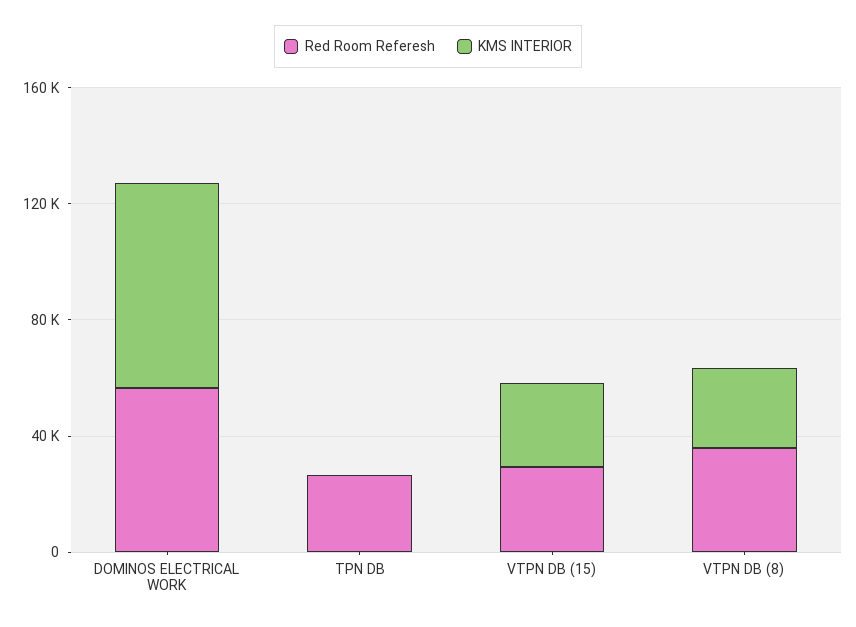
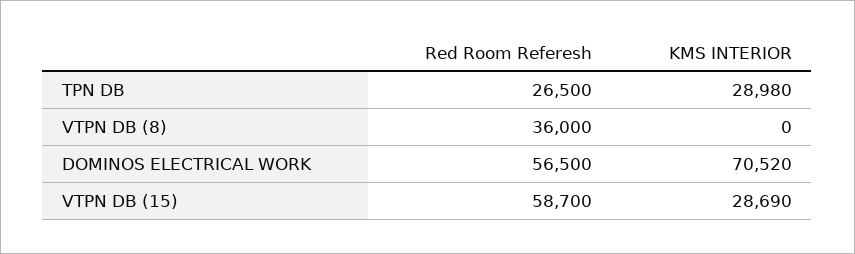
KMS INTERIOR, TPN DB: 0 -> 28980
Red Room Referesh, VTPN DB (15): 30000 -> 58700
KMS INTERIOR, VTPN DB (8): 30000 -> 0

